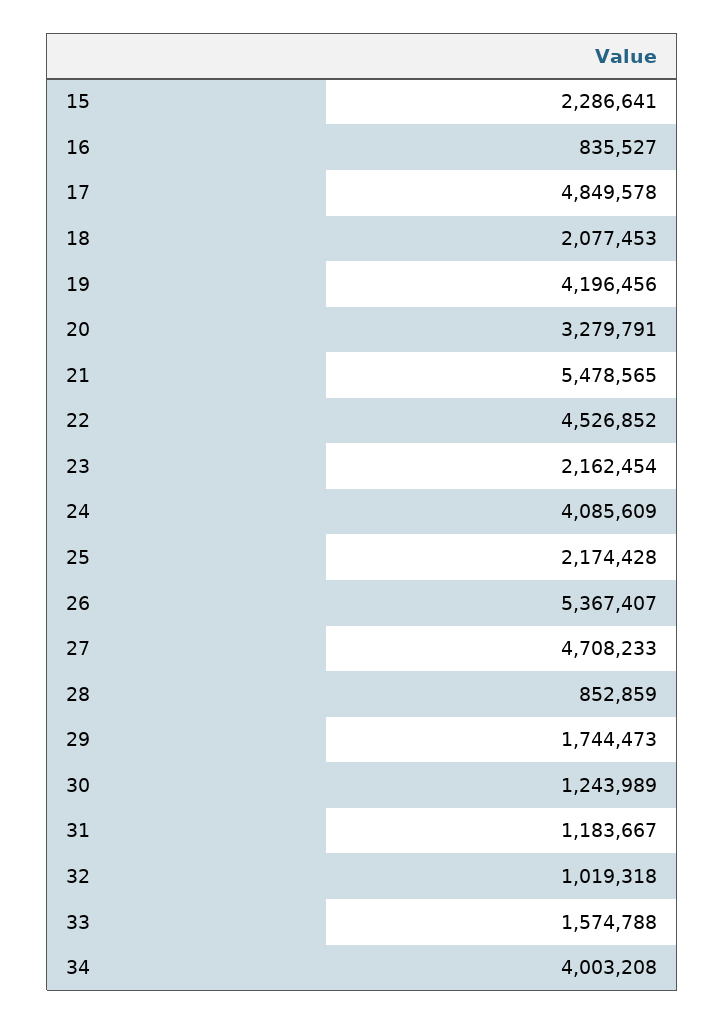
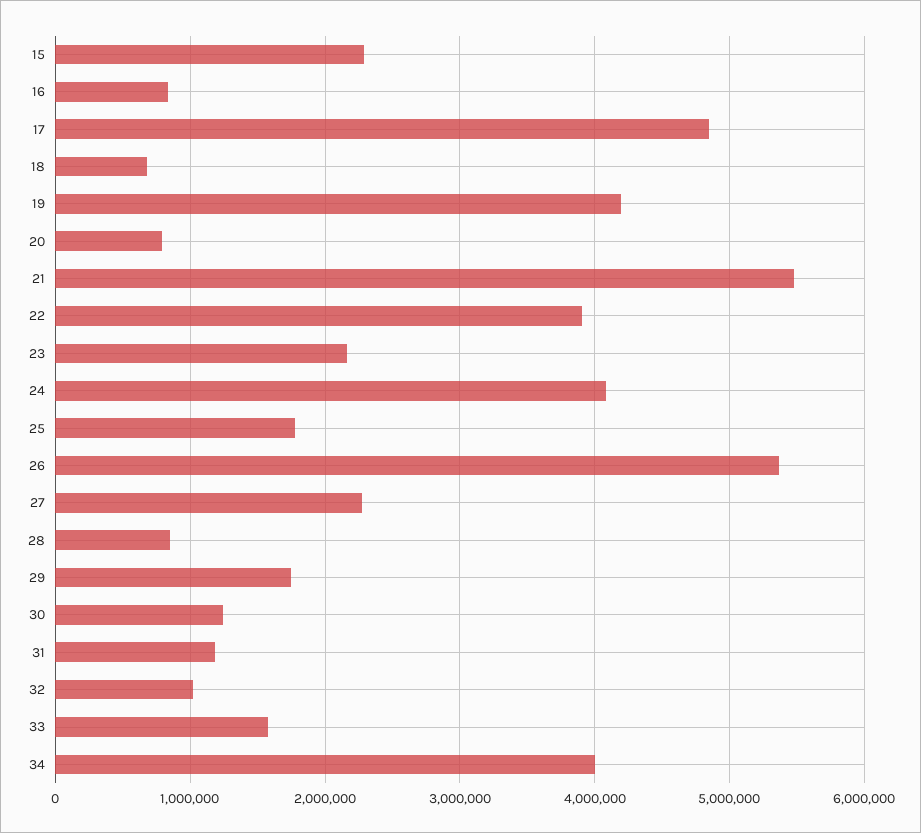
18: 2077453 -> 700000
20: 3279791 -> 800000
22: 4526852 -> 3900000
25: 2174428 -> 1800000
27: 4708233 -> 2300000

